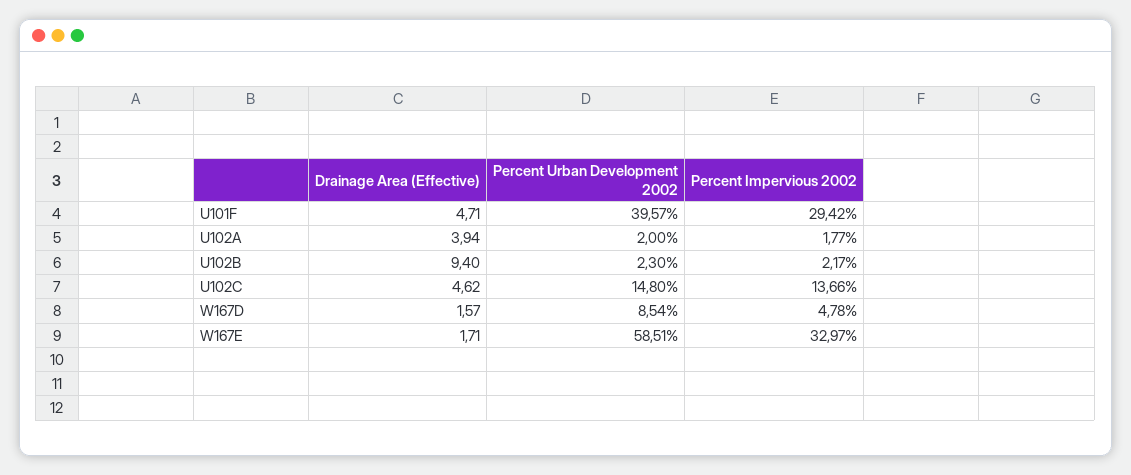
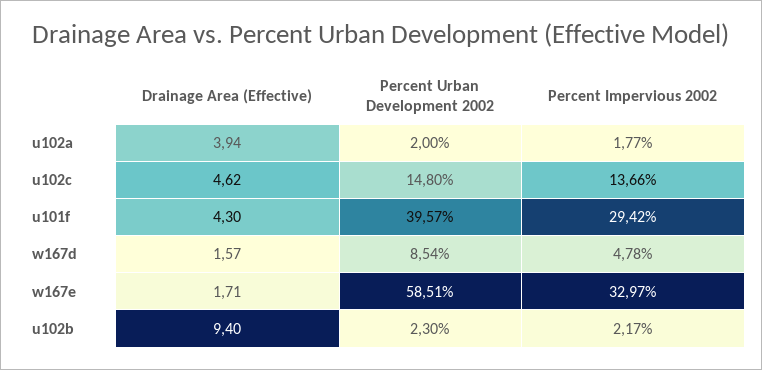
Drainage Area (Effective), U101F: 4.71 -> 4.3

